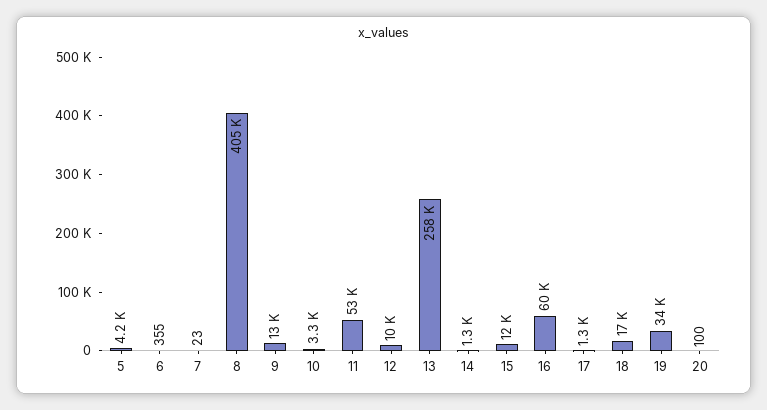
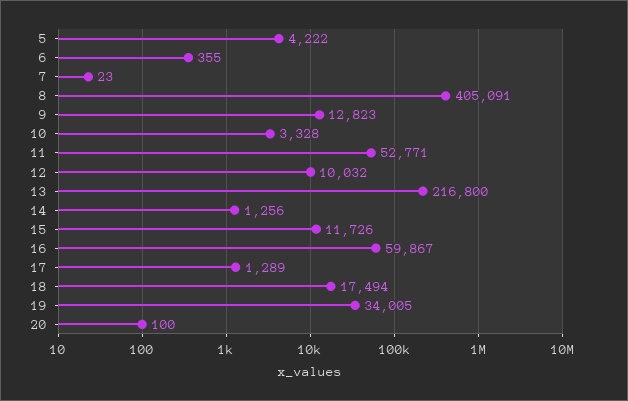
13: 258000 -> 216800

